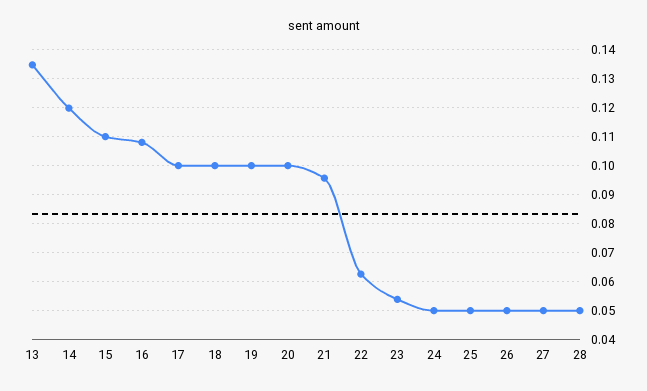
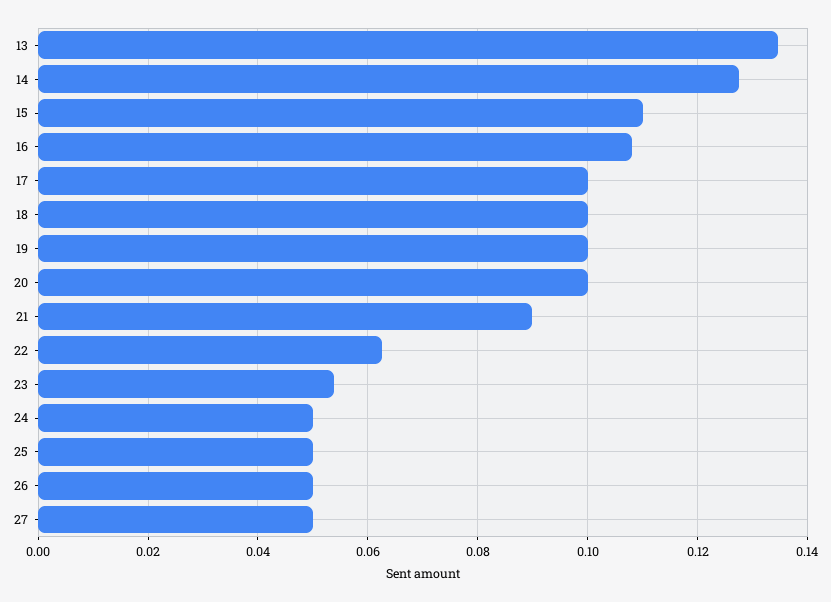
14: 0.12 -> 0.128
21: 0.095 -> 0.09
28: 0.05 -> none

